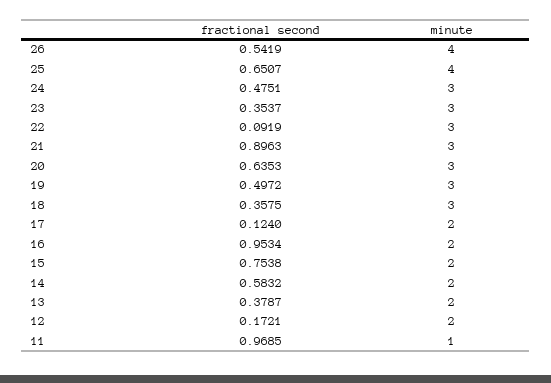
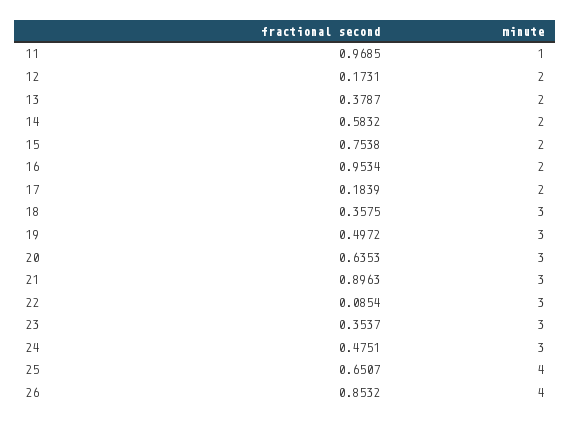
fractional second, 26: 0.5419 -> 0.8532
fractional second, 22: 0.0919 -> 0.0854
fractional second, 17: 0.124 -> 0.1839
fractional second, 12: 0.1721 -> 0.1731

